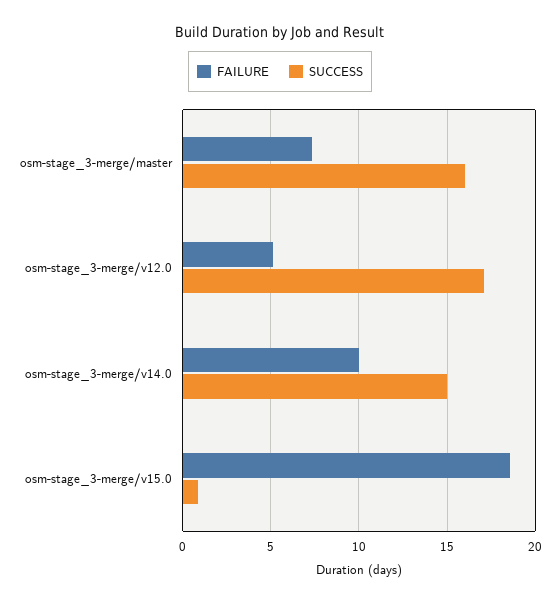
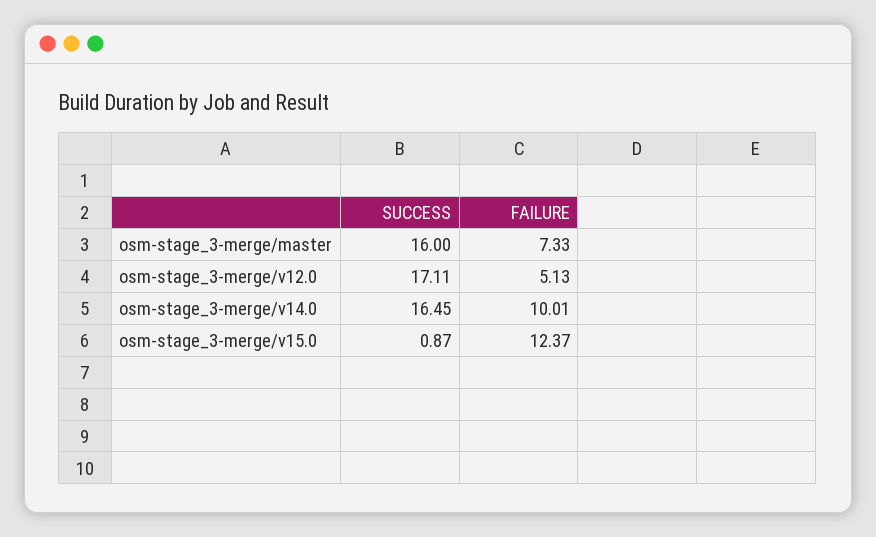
SUCCESS, osm-stage_3-merge/v14.0: 15 -> 16.45
FAILURE, osm-stage_3-merge/v15.0: 18.5 -> 12.37

